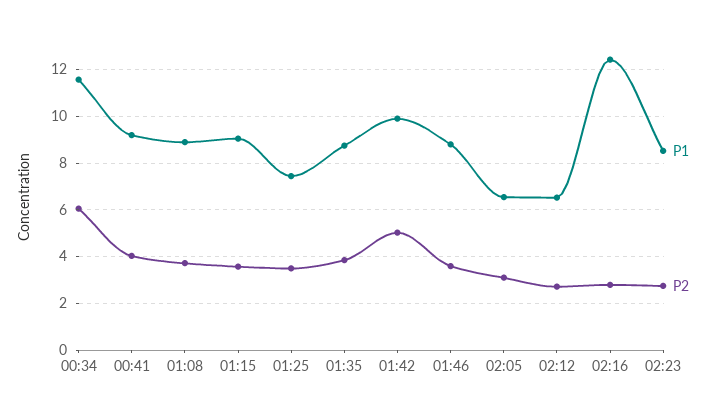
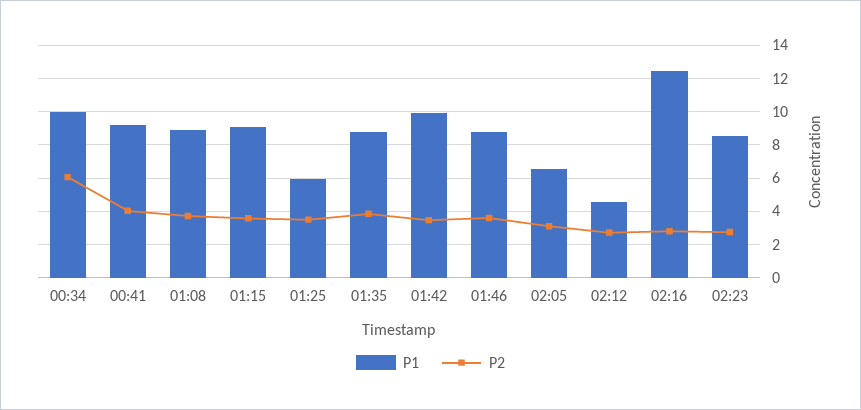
P1, 00:34: 11.5 -> 10
P1, 01:25: 7.5 -> 6
P2, 01:42: 5 -> 3.5
P1, 02:12: 6.5 -> 4.5

